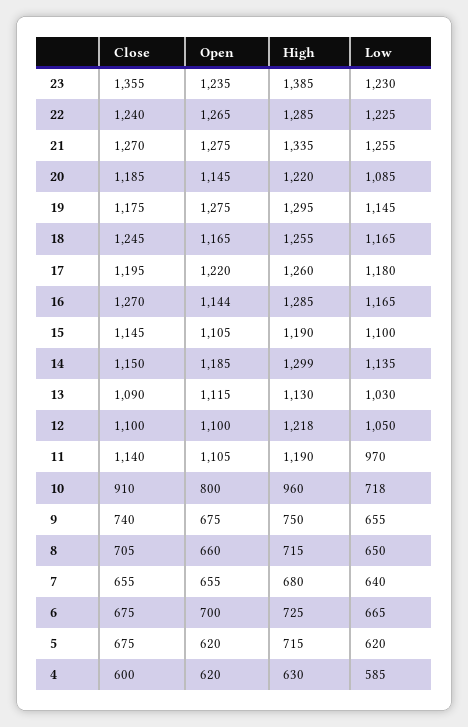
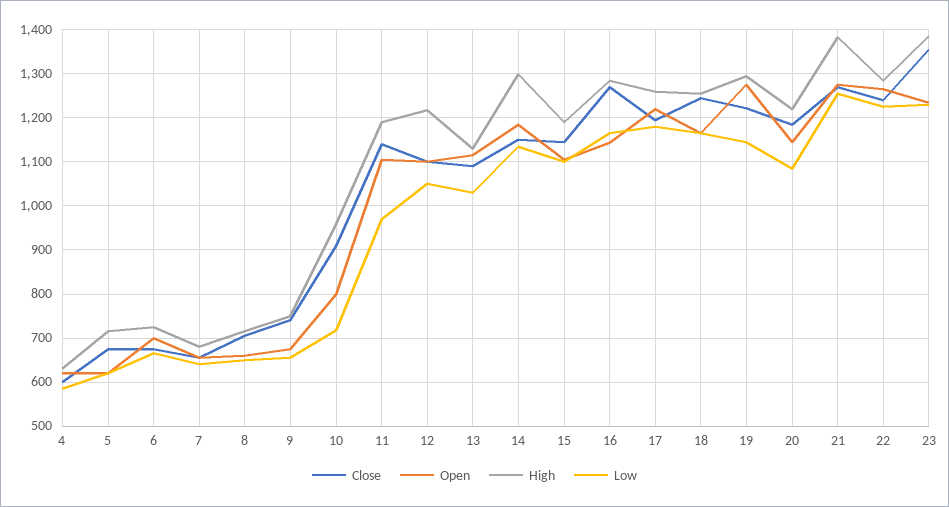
High, 21: 1335 -> 1380
Close, 19: 1175 -> 1220

